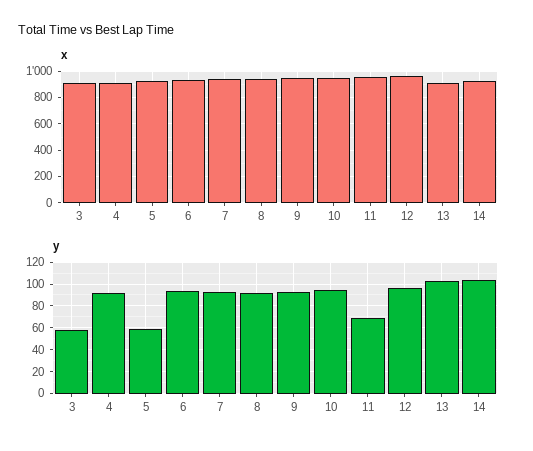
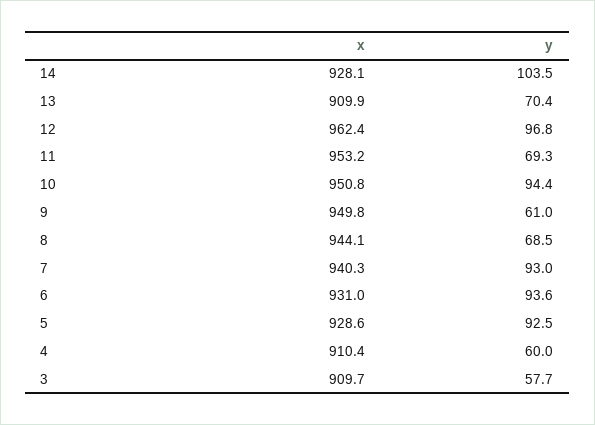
y, 4: 90 -> 60
y, 5: 60 -> 92.5
y, 8: 90 -> 68.5
y, 9: 90 -> 61
y, 13: 100 -> 70.4

